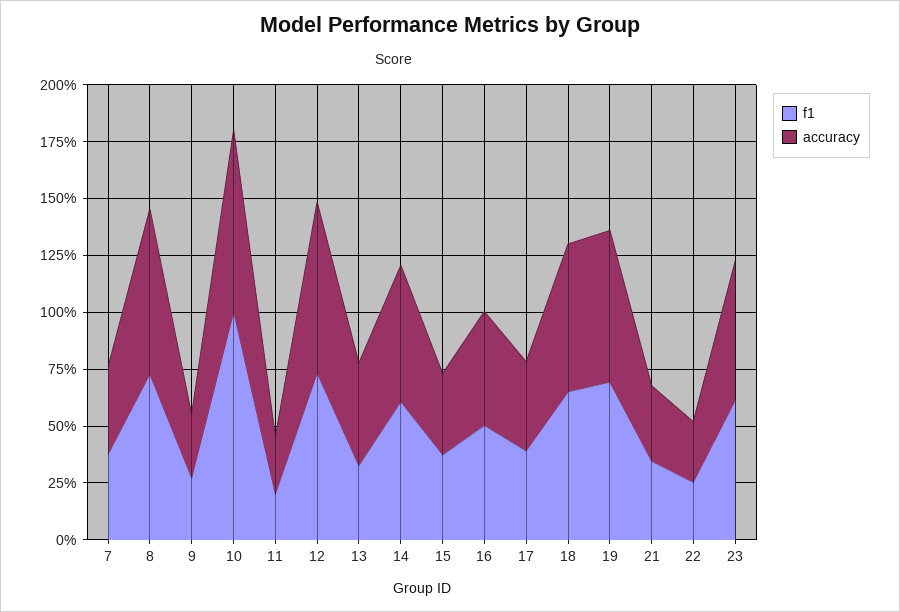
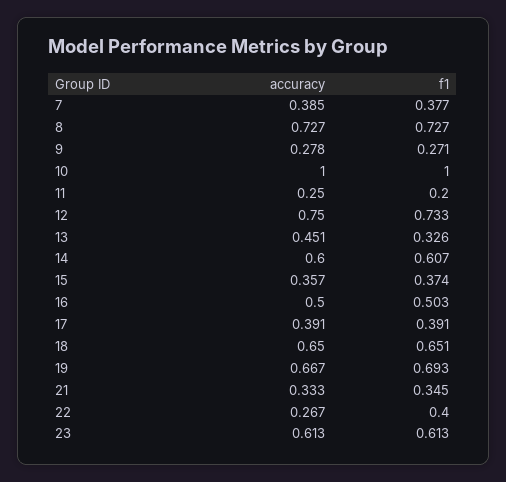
accuracy, 10: 0.8 -> 1
f1, 22: 0.25 -> 0.4

